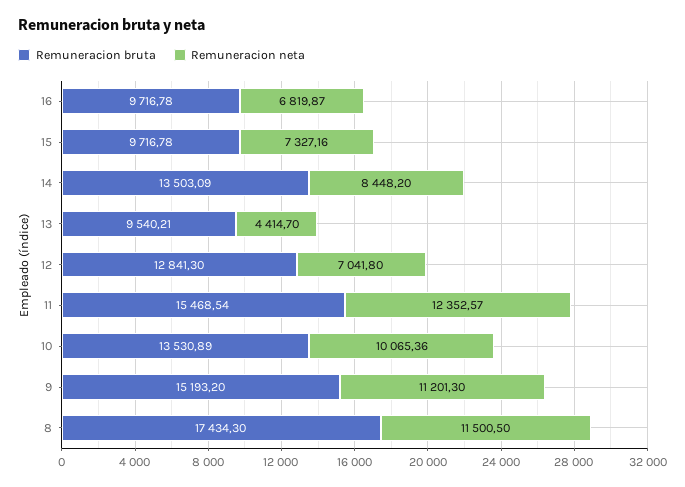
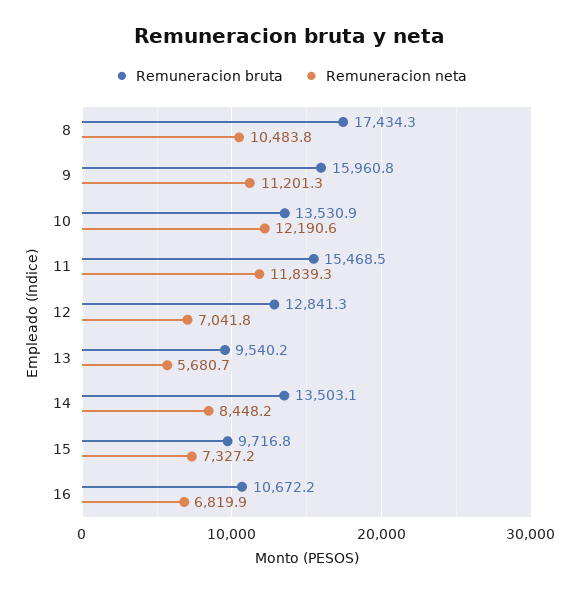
Remuneracion bruta, 16: 9716.78 -> 10672.2
Remuneracion neta, 13: 4414.7 -> 5680.7
Remuneracion neta, 11: 12352.57 -> 11839.3
Remuneracion neta, 10: 10065.36 -> 12190.6
Remuneracion bruta, 9: 15193.2 -> 15960.8
Remuneracion neta, 8: 11500.5 -> 10483.8

